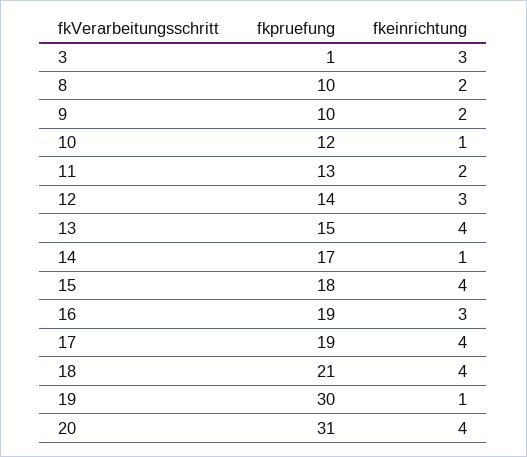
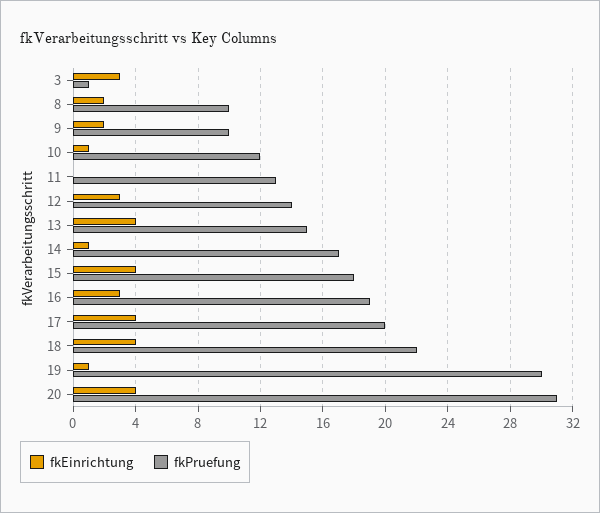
fkeinrichtung, 11: 2 -> 0
fkpruefung, 17: 19 -> 20
fkpruefung, 18: 21 -> 22

